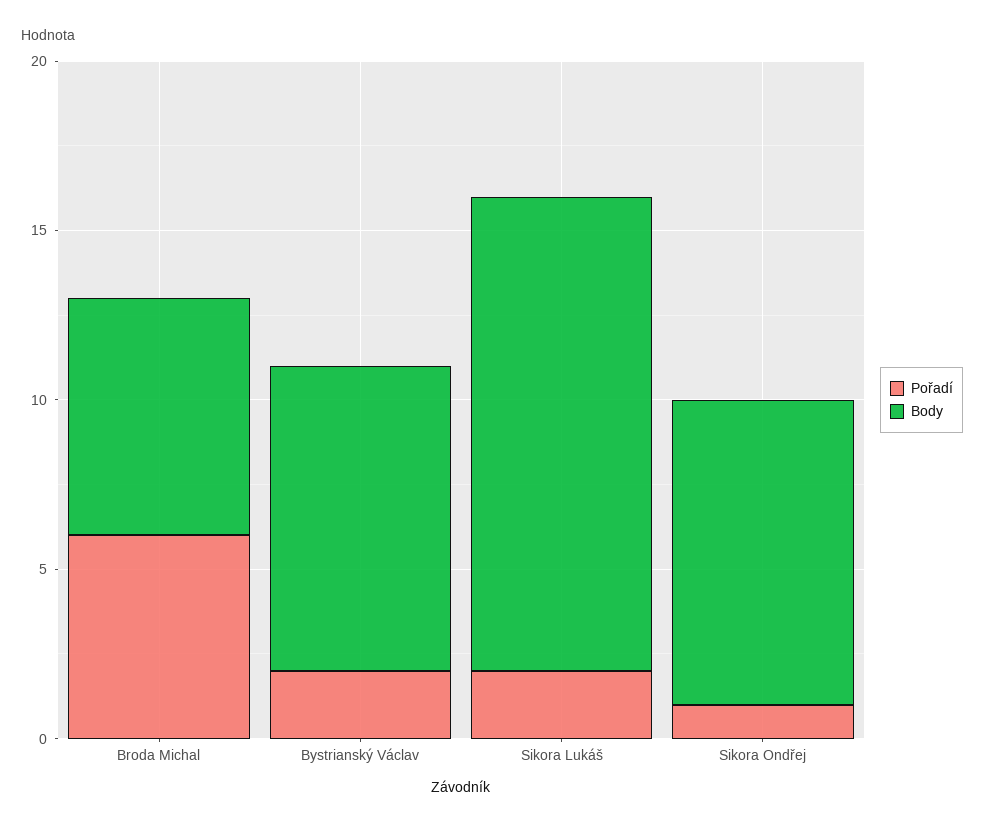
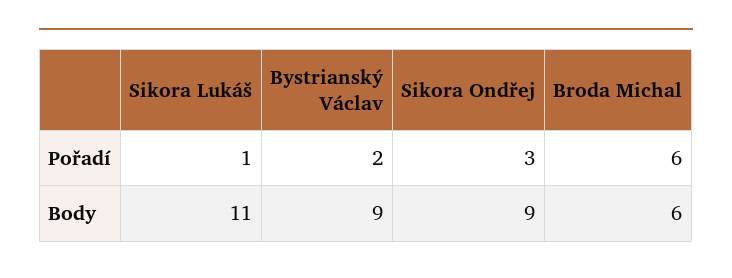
Body, Broda Michal: 7 -> 6
Pořadí, Sikora Lukáš: 2 -> 1
Body, Sikora Lukáš: 14 -> 11
Pořadí, Sikora Ondřej: 1 -> 3

